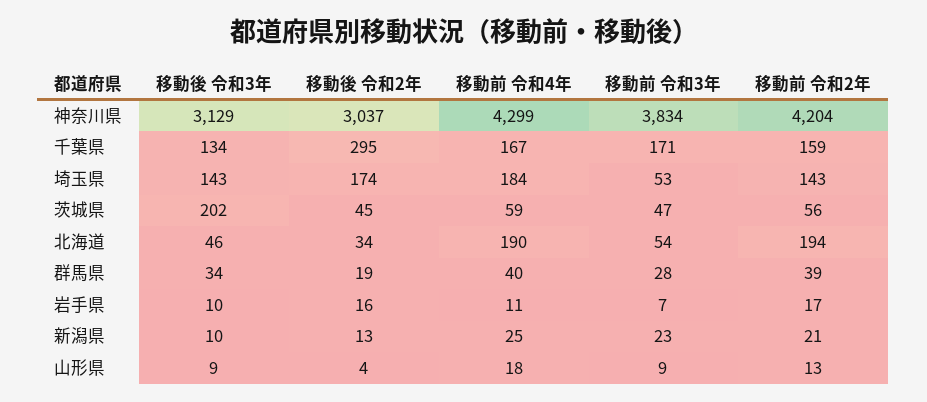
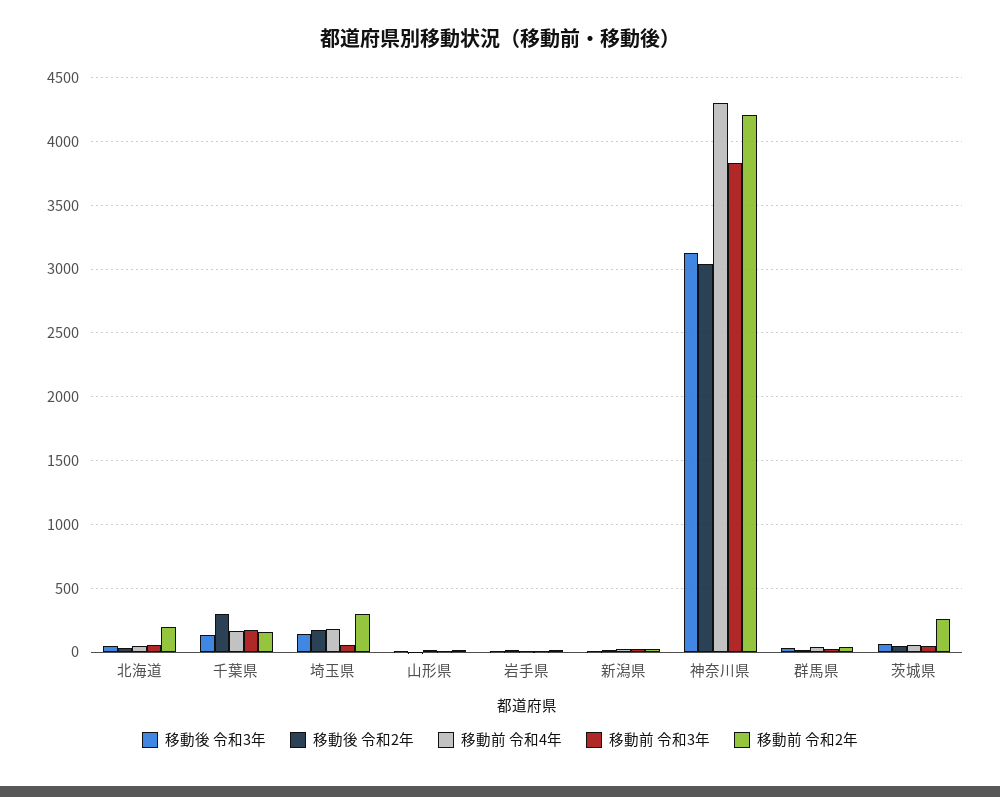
移動前 令和2年, 埼玉県: 143 -> 300
移動後 令和3年, 茨城県: 202 -> 50
移動前 令和2年, 茨城県: 56 -> 250
移動前 令和4年, 北海道: 190 -> 50

